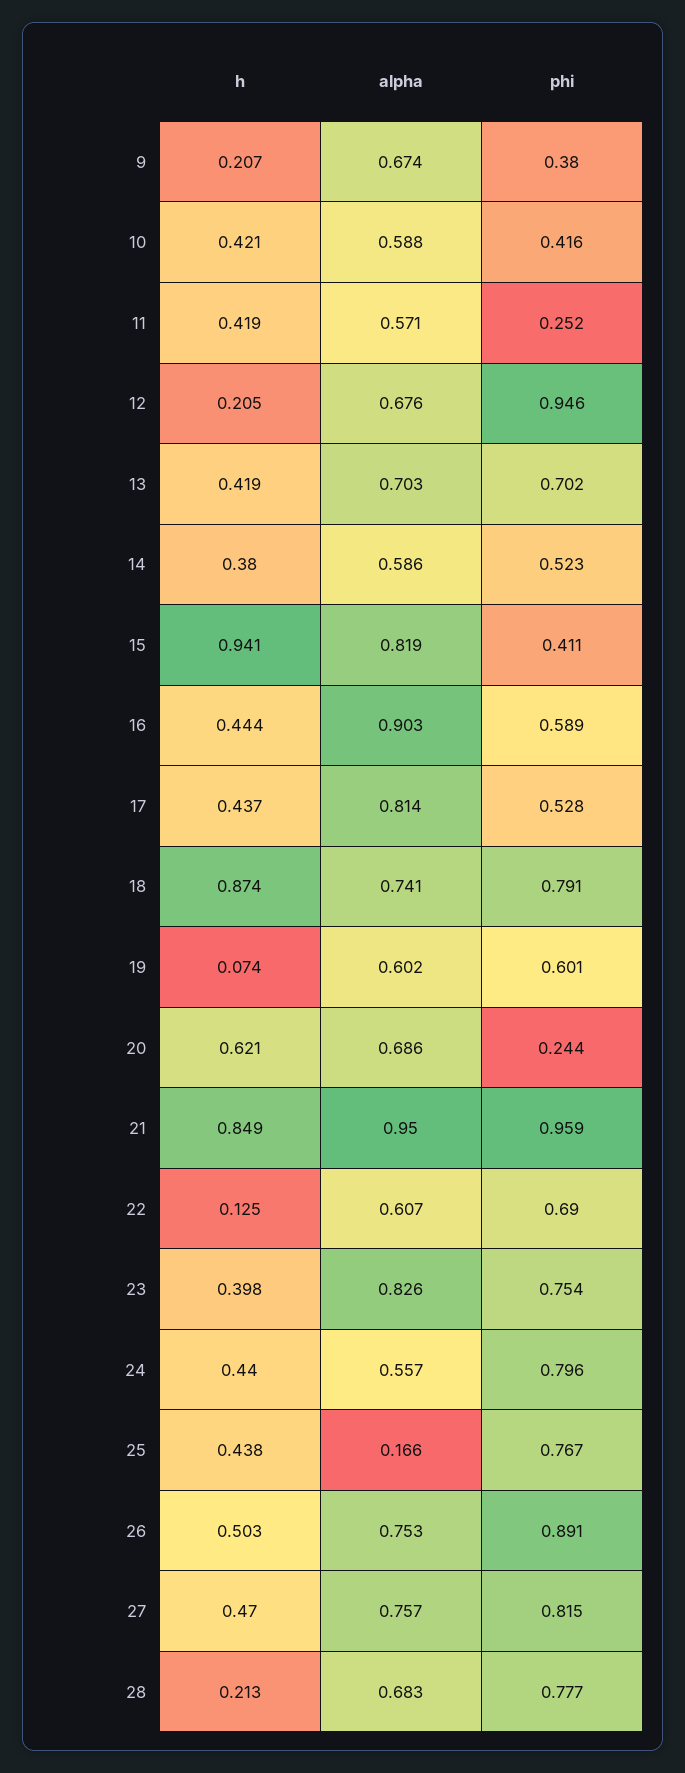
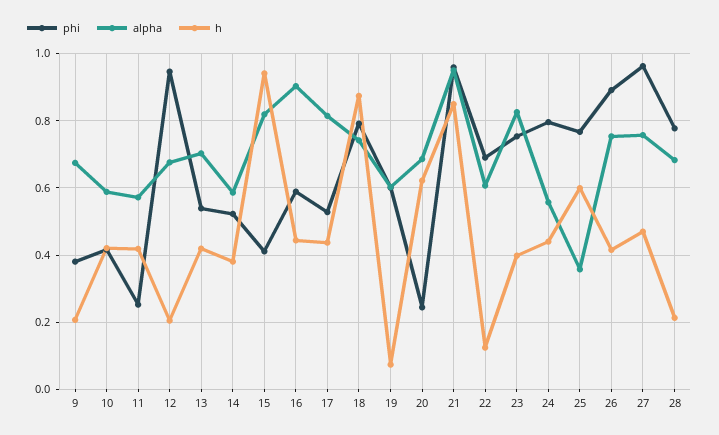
phi, 13: 0.702 -> 0.54
h, 25: 0.438 -> 0.6
alpha, 25: 0.166 -> 0.36
h, 26: 0.503 -> 0.42
phi, 27: 0.815 -> 0.96

